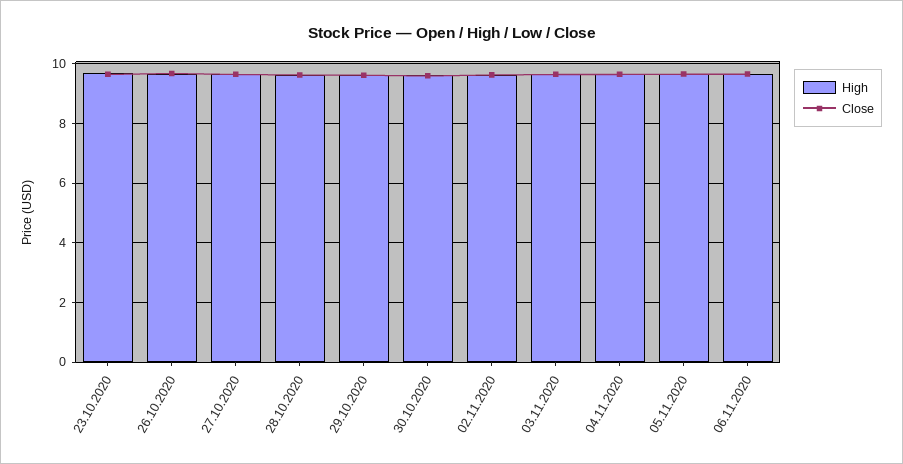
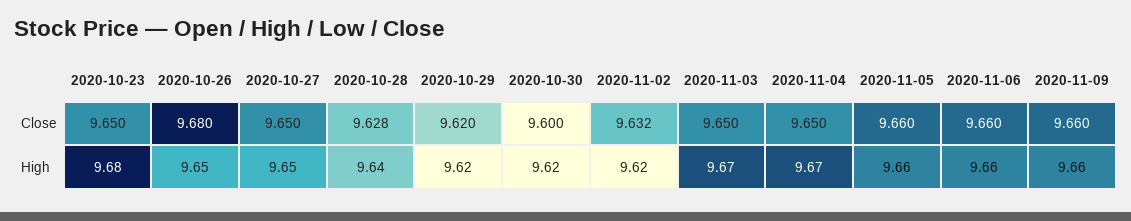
Close, 2020-11-09: none -> 9.66
High, 2020-11-09: none -> 9.66

